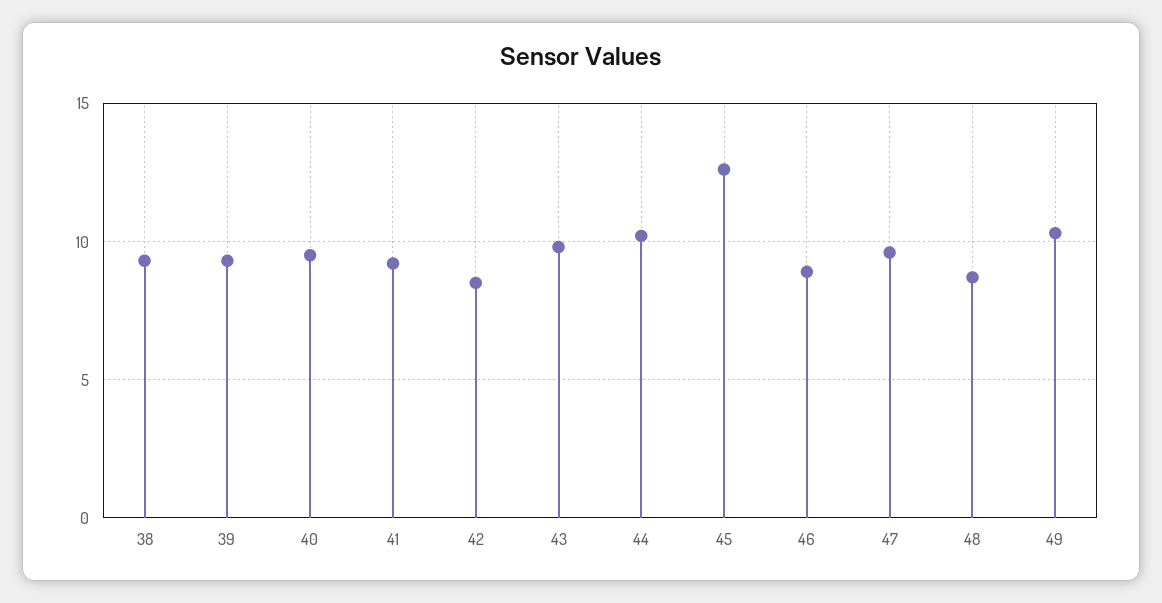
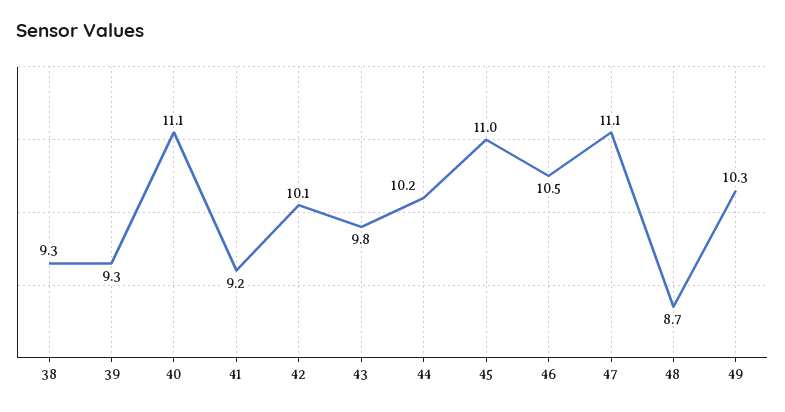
40: 9.5 -> 11.1
42: 8.5 -> 10.1
45: 12.5 -> 11
46: 9 -> 10.5
47: 9.5 -> 11.1

